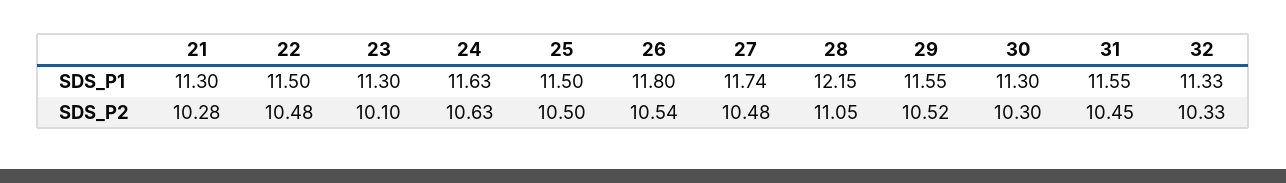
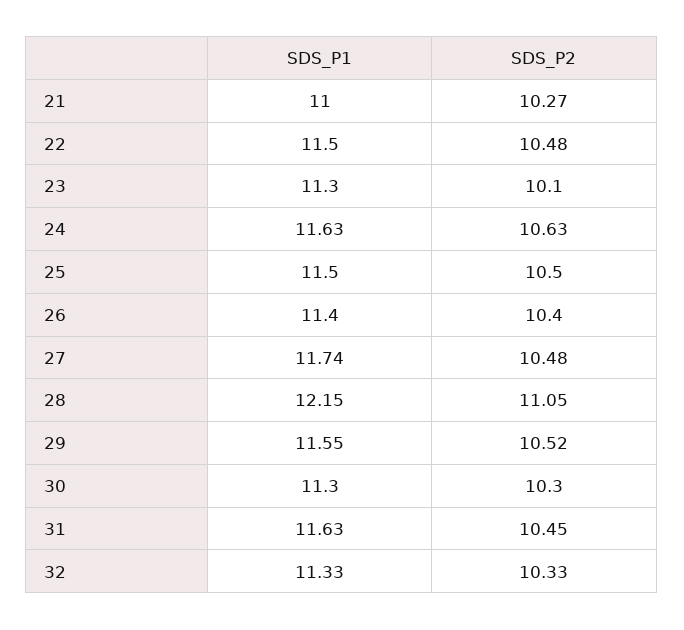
21, SDS_P1: 11.3 -> 11
26, SDS_P1: 11.8 -> 11.4
31, SDS_P1: 11.55 -> 11.63
21, SDS_P2: 10.28 -> 10.27
26, SDS_P2: 10.54 -> 10.4

